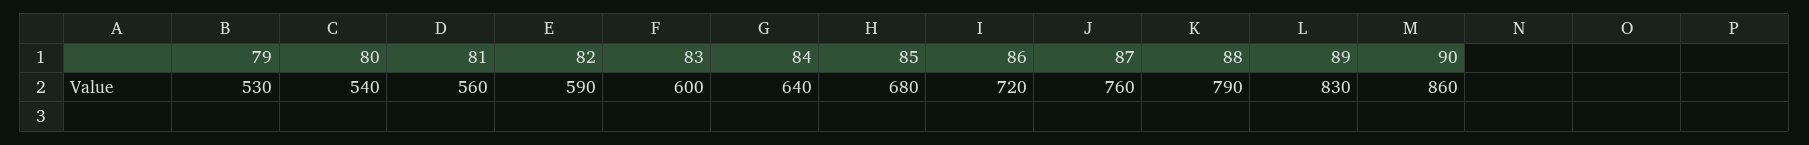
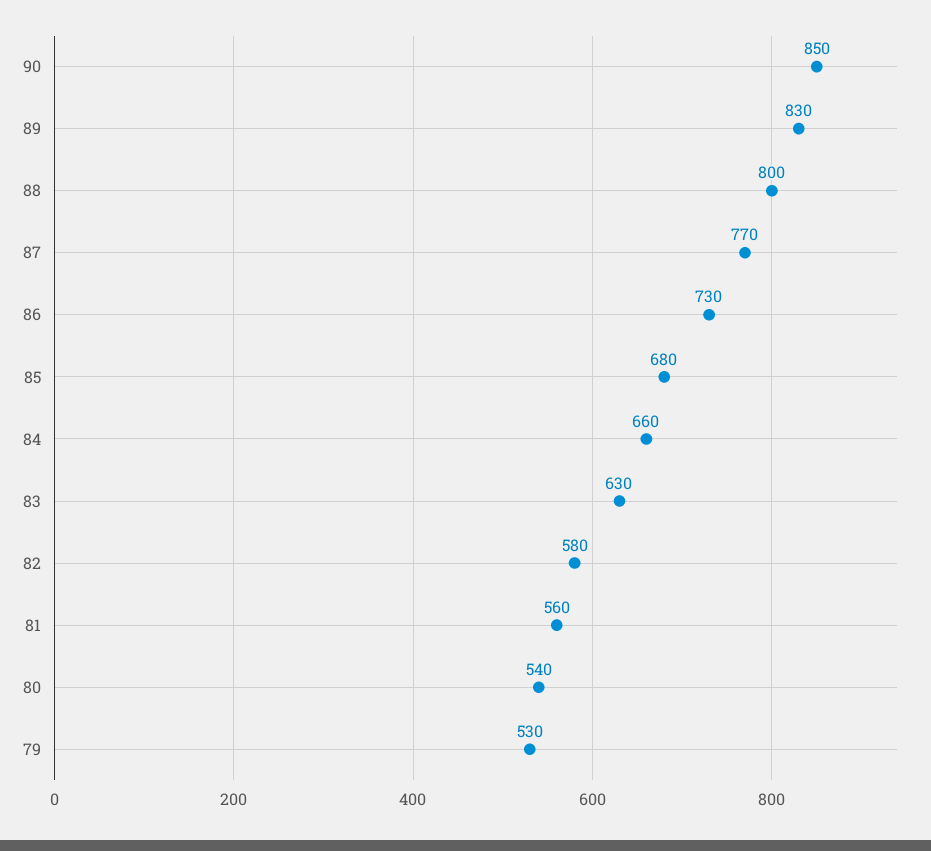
82: 590 -> 580
83: 600 -> 630
84: 640 -> 660
86: 720 -> 730
87: 760 -> 770
88: 790 -> 800
90: 860 -> 850

